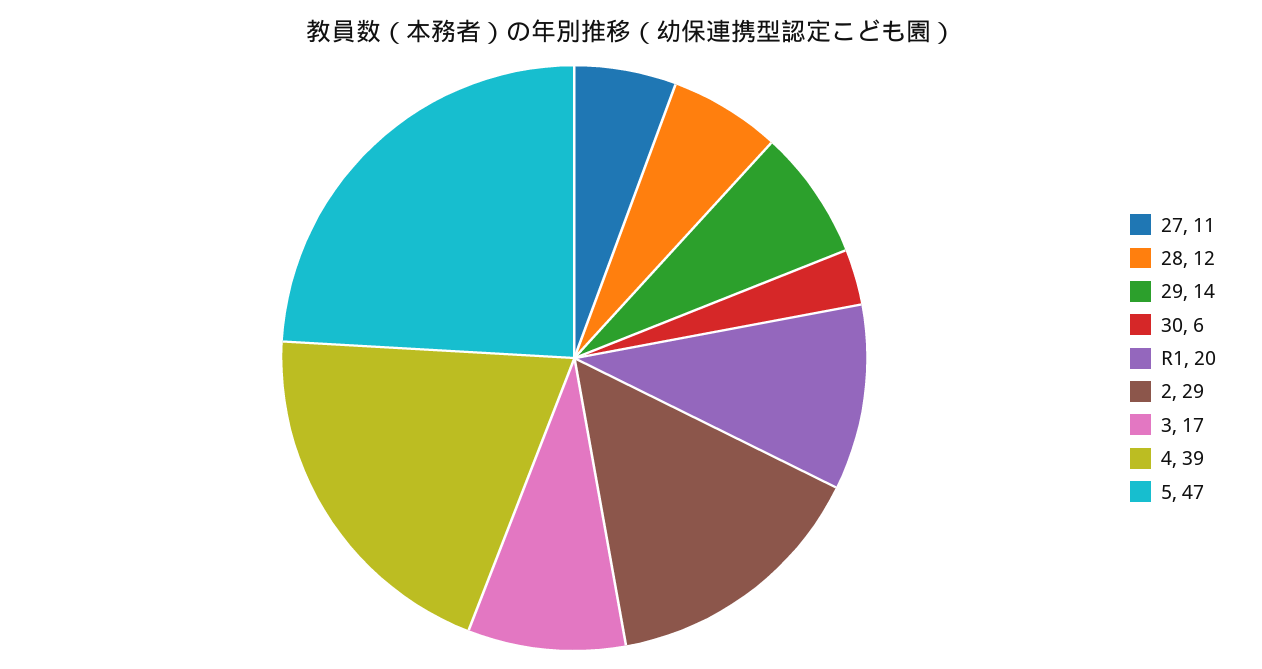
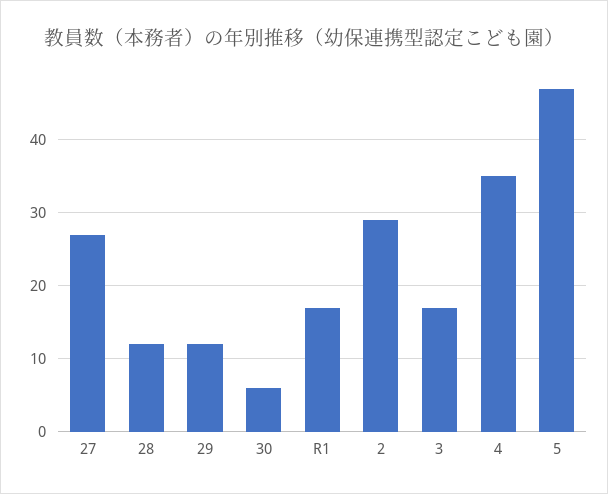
27: 11 -> 27
29: 14 -> 12
R1: 20 -> 17
4: 39 -> 35

